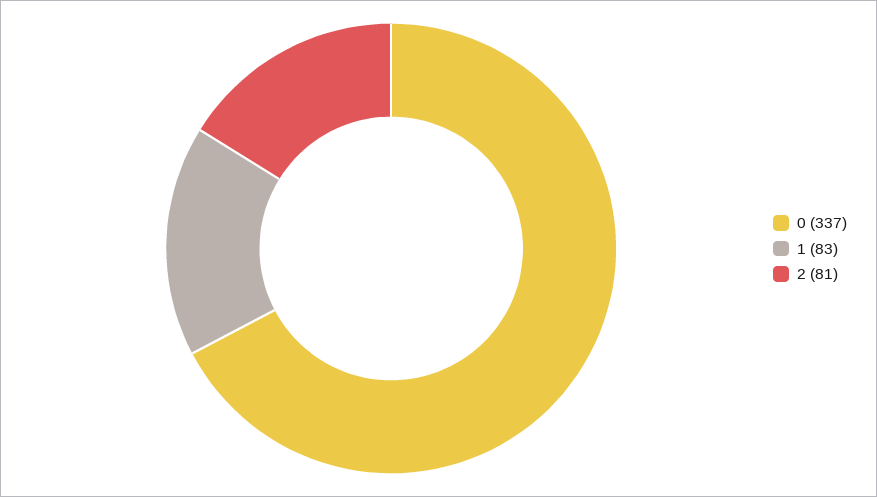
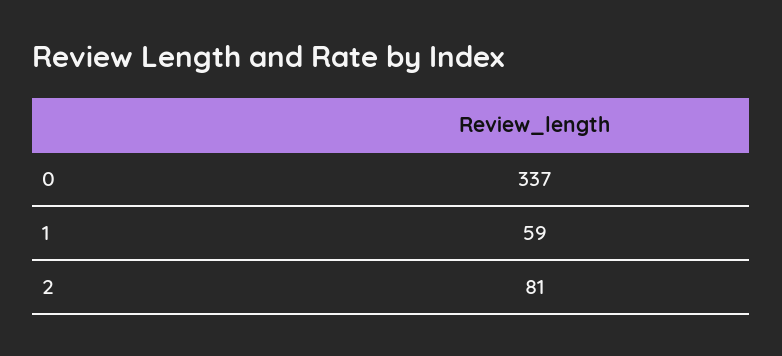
1: 83 -> 59

